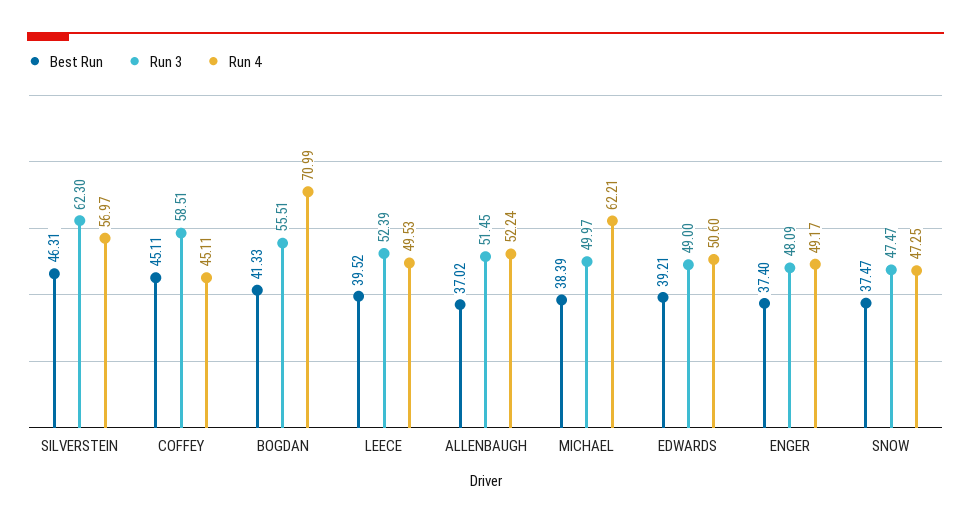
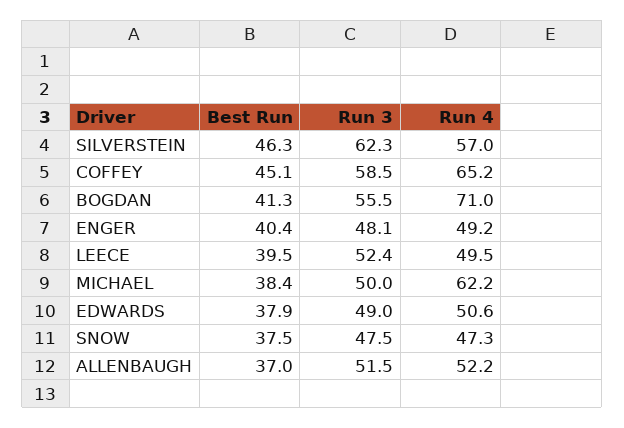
Run 4, COFFEY: 45.11 -> 65.2
Best Run, EDWARDS: 39.21 -> 37.9
Best Run, ENGER: 37.4 -> 40.4

